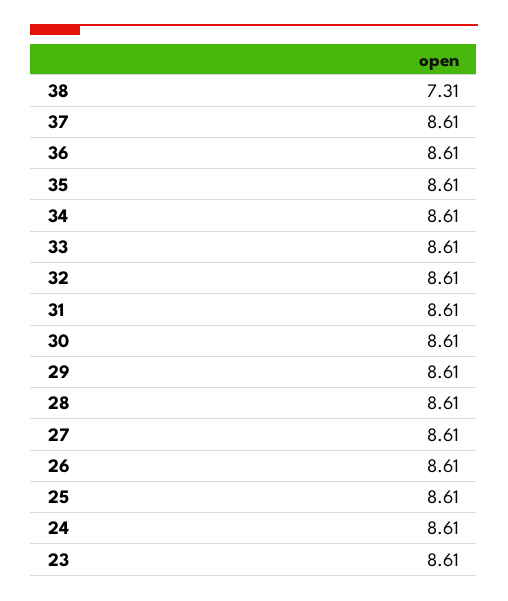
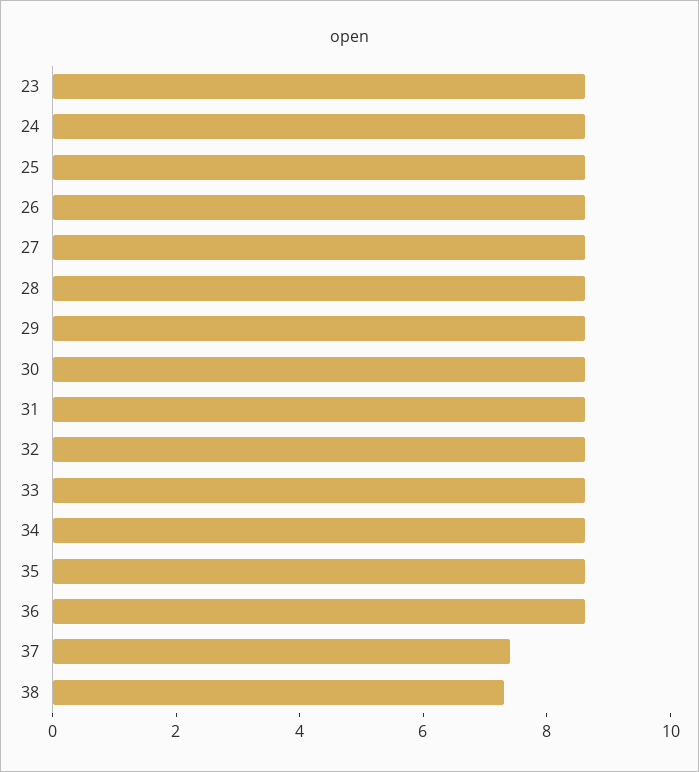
37: 8.61 -> 7.5

